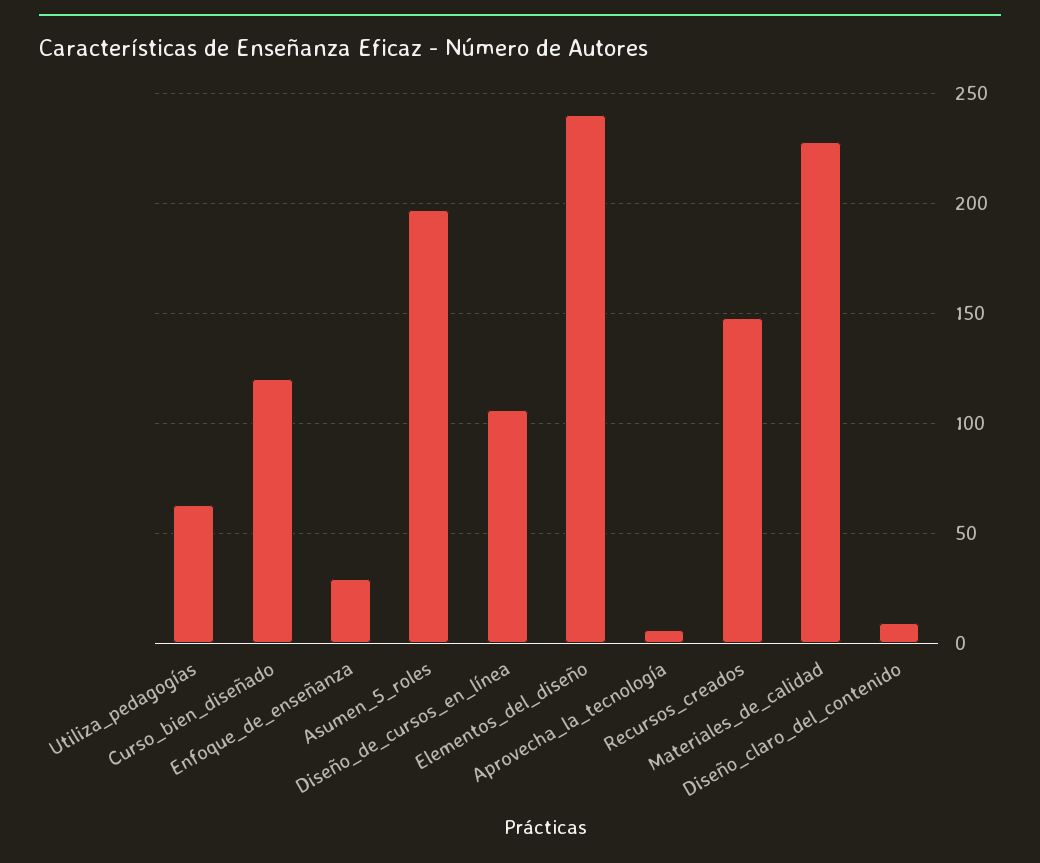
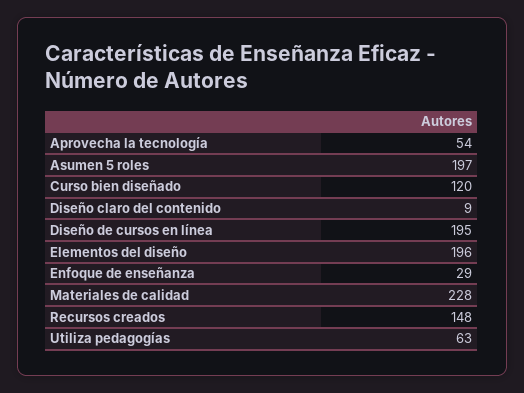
Diseño_de_cursos_en_línea: 105 -> 195
Elementos_del_diseño: 240 -> 196
Aprovecha_la_tecnología: 5 -> 54

